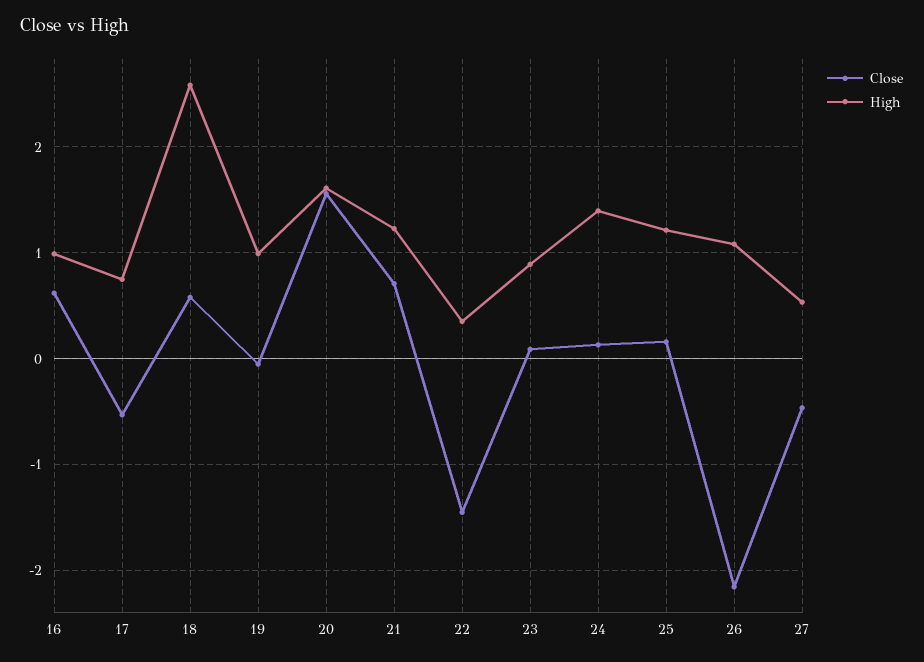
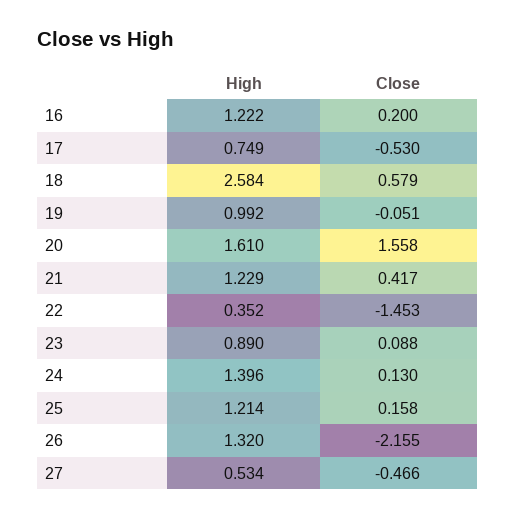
Close, 16: 0.6 -> 0.2
High, 16: 1 -> 1.222
Close, 21: 0.7 -> 0.417
High, 26: 1.1 -> 1.32

